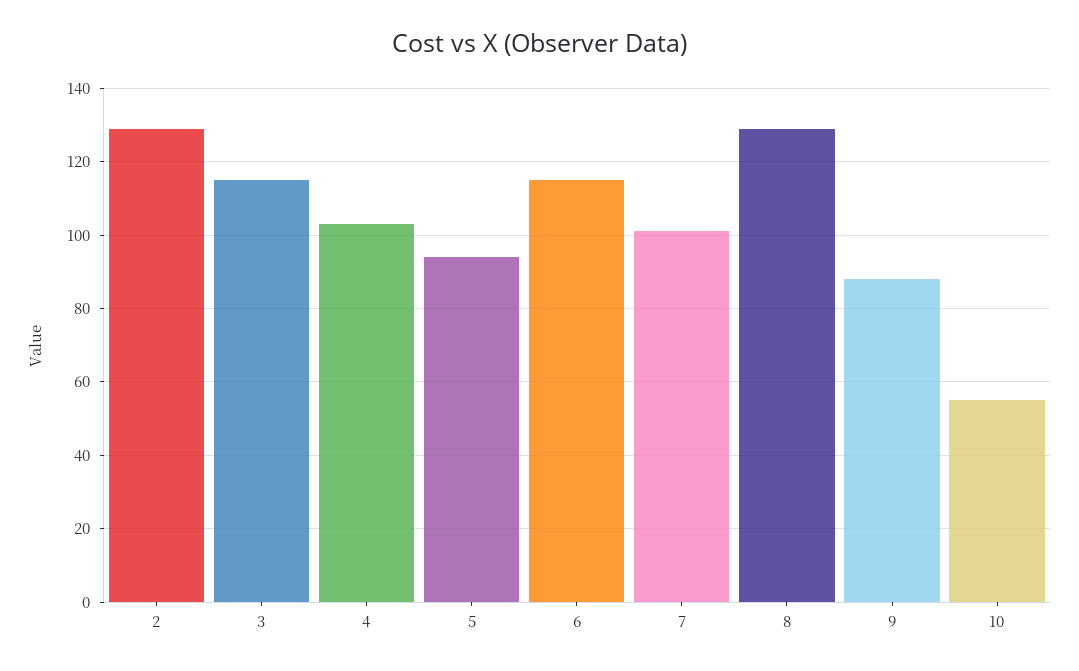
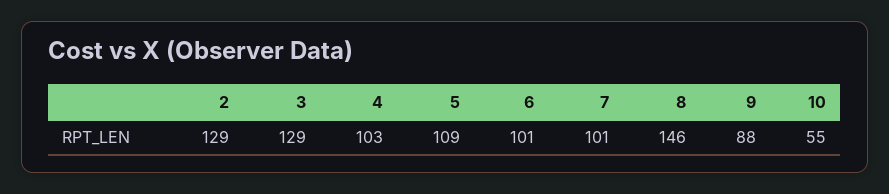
3: 115 -> 129
5: 95 -> 109
6: 115 -> 101
8: 130 -> 146

